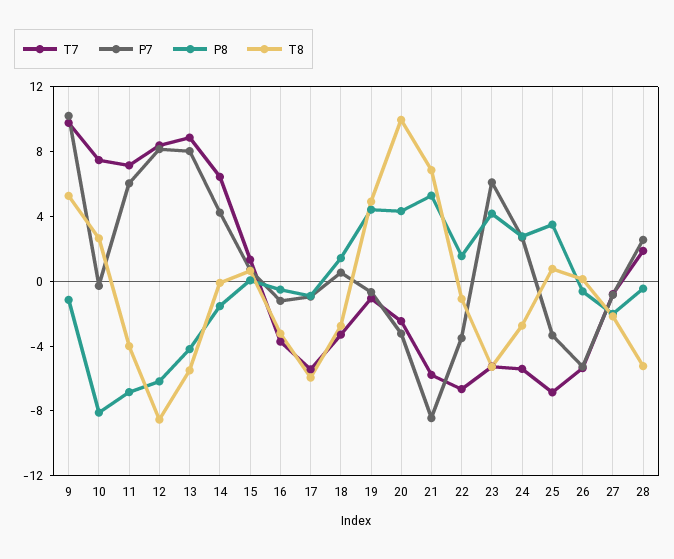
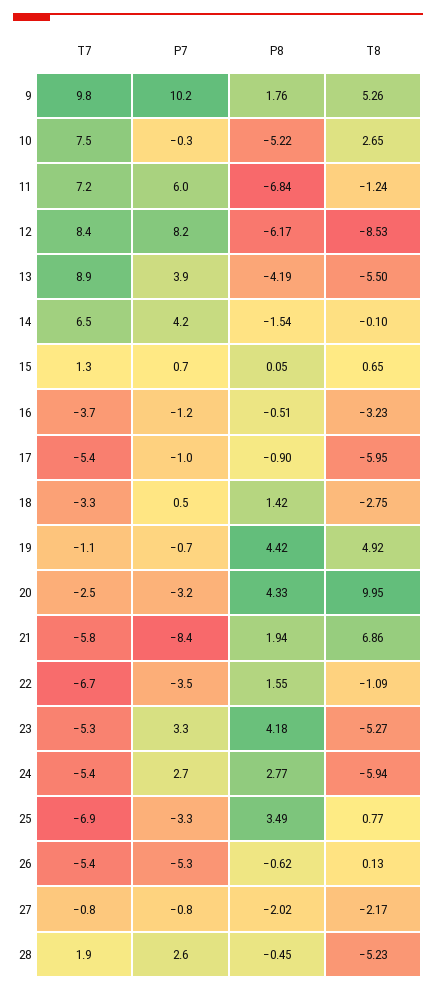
P8, 9: -1 -> 1.76
P8, 10: -8 -> -5.22
T8, 11: -4 -> -1.24
P7, 13: 8 -> 3.9
P8, 21: 5 -> 1.94
P7, 23: 6 -> 3.3
T8, 24: -3 -> -5.94

